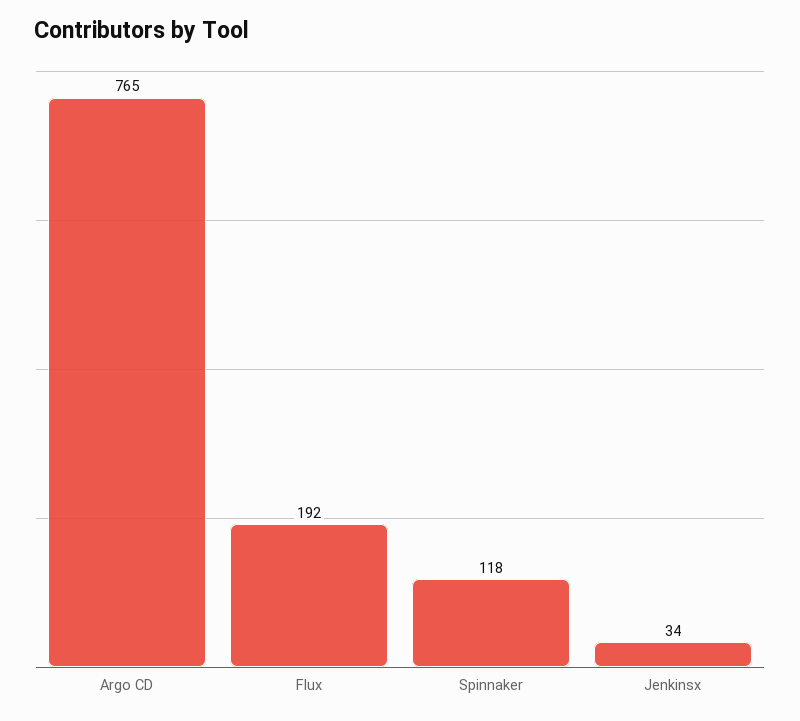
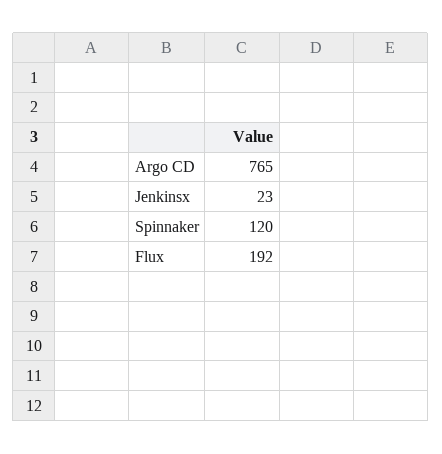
Spinnaker: 118 -> 120
Jenkinsx: 34 -> 23

